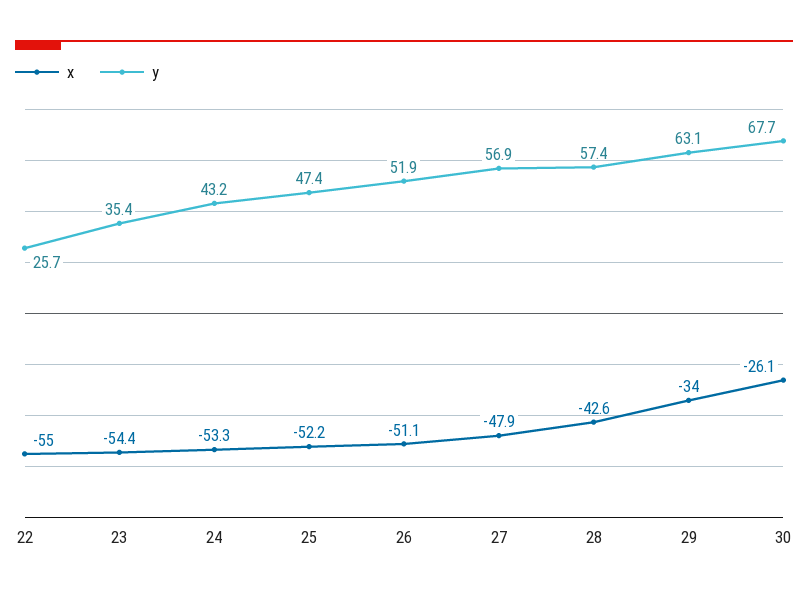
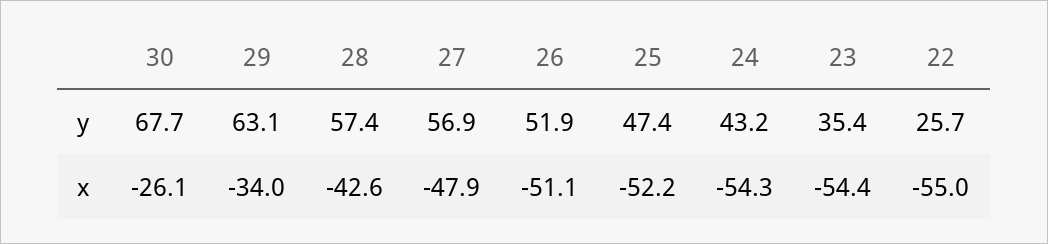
x, 24: -53.3 -> -54.3

